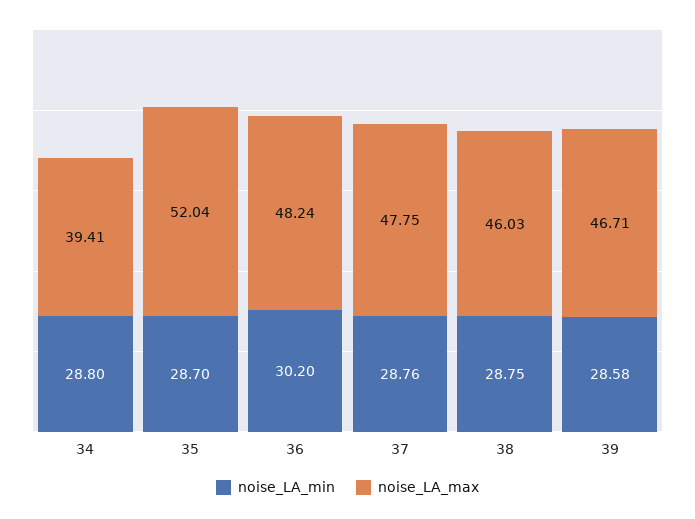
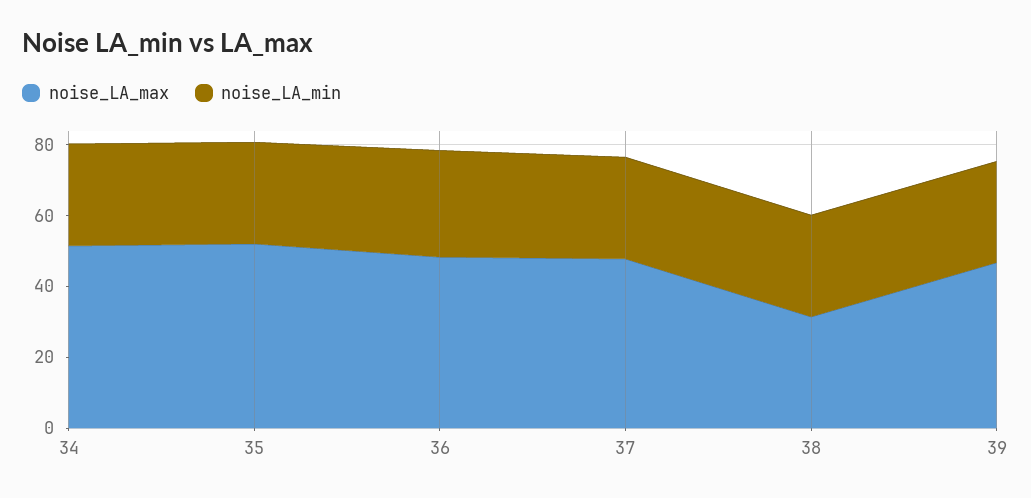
noise_LA_max, 34: 39.41 -> 50
noise_LA_max, 38: 46.03 -> 30

